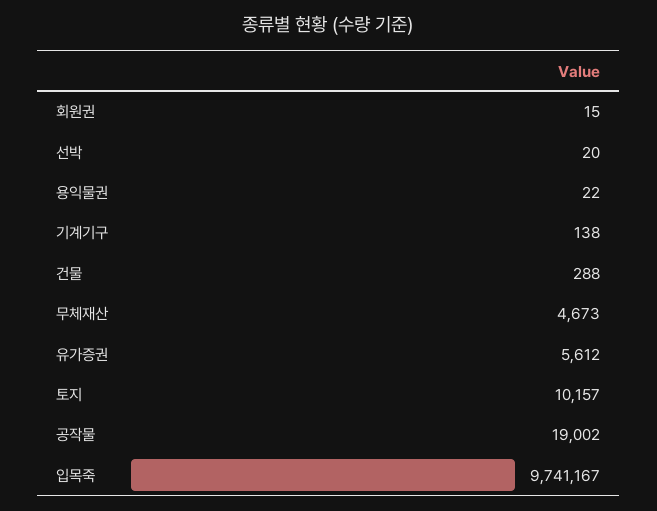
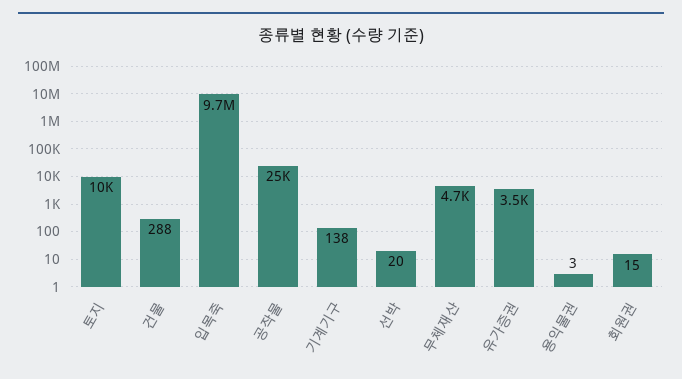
용익물권: 22 -> 3
유가증권: 5612 -> 3500
공작물: 19002 -> 25000

